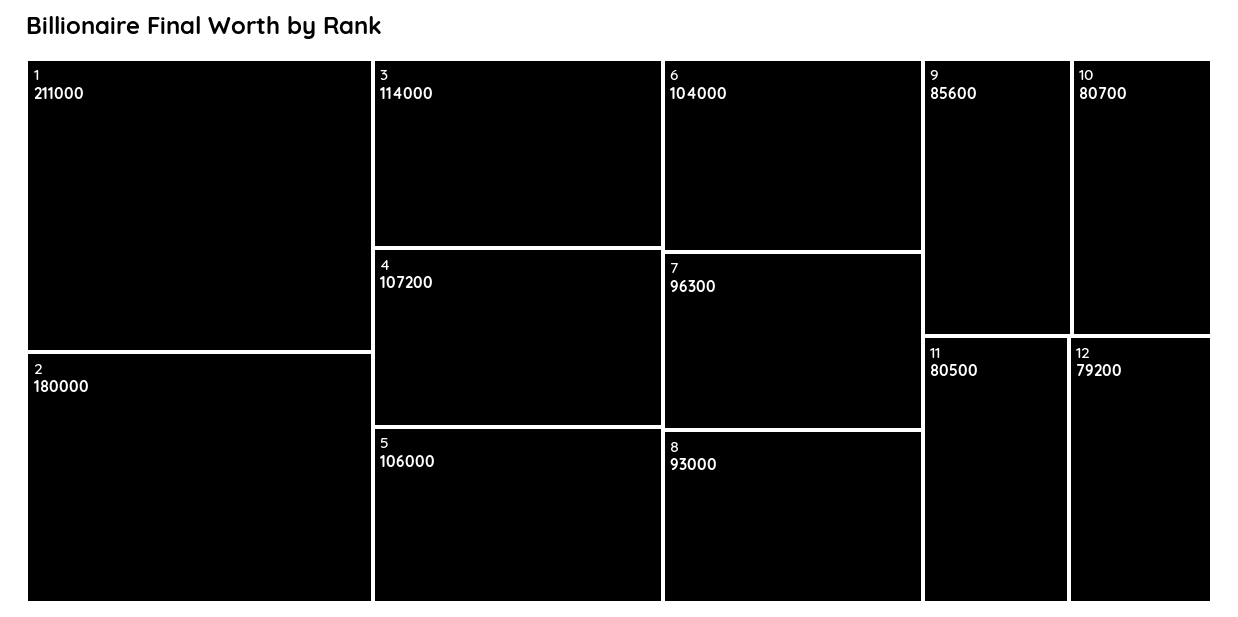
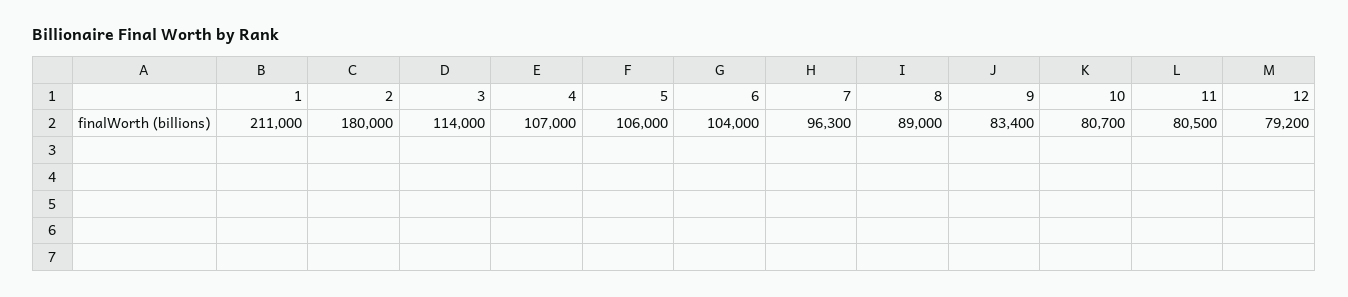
4: 107200 -> 107000
8: 93000 -> 89000
9: 85600 -> 83400

